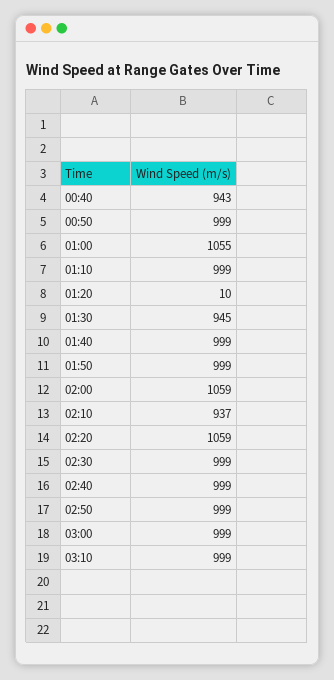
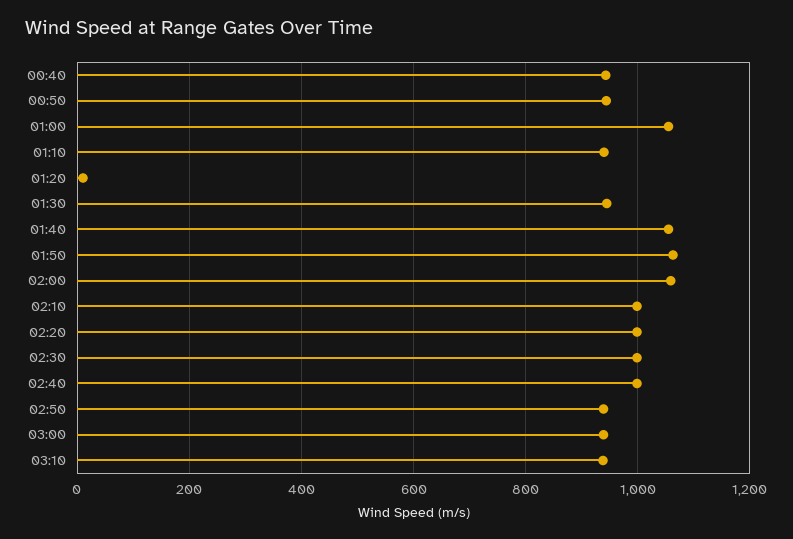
00:50: 999 -> 940
01:10: 999 -> 940
01:40: 999 -> 1060
01:50: 999 -> 1060
02:10: 937 -> 1000
02:20: 1059 -> 1000
02:50: 999 -> 940
03:00: 999 -> 940
03:10: 999 -> 940

